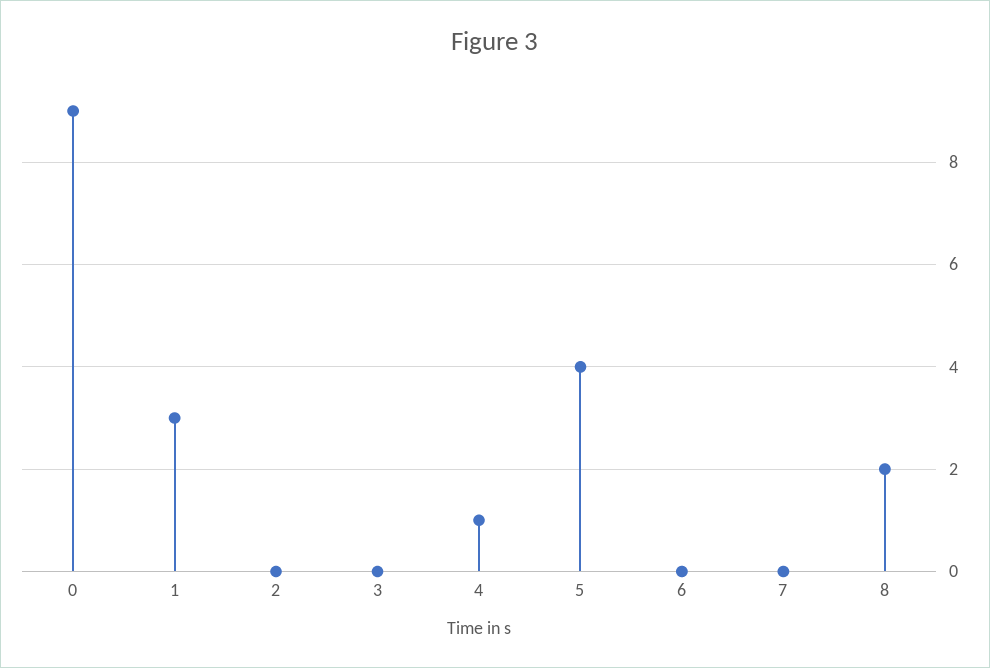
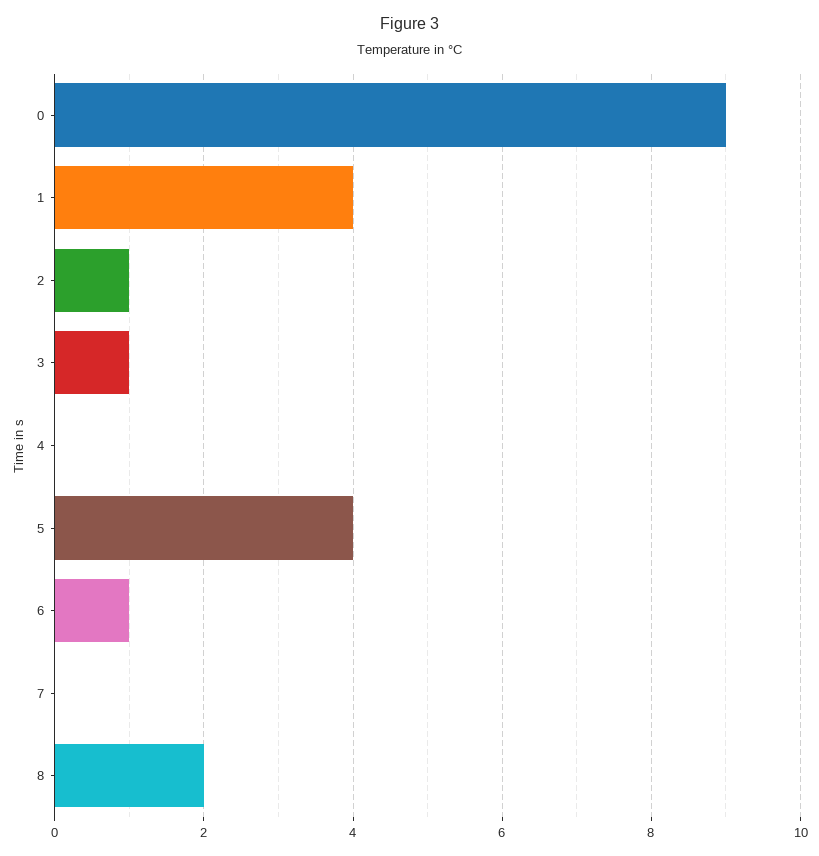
1: 3 -> 4
2: 0 -> 1
3: 0 -> 1
4: 1 -> 0
6: 0 -> 1

